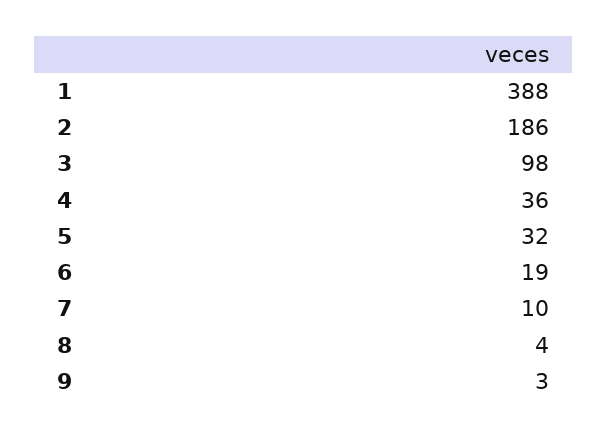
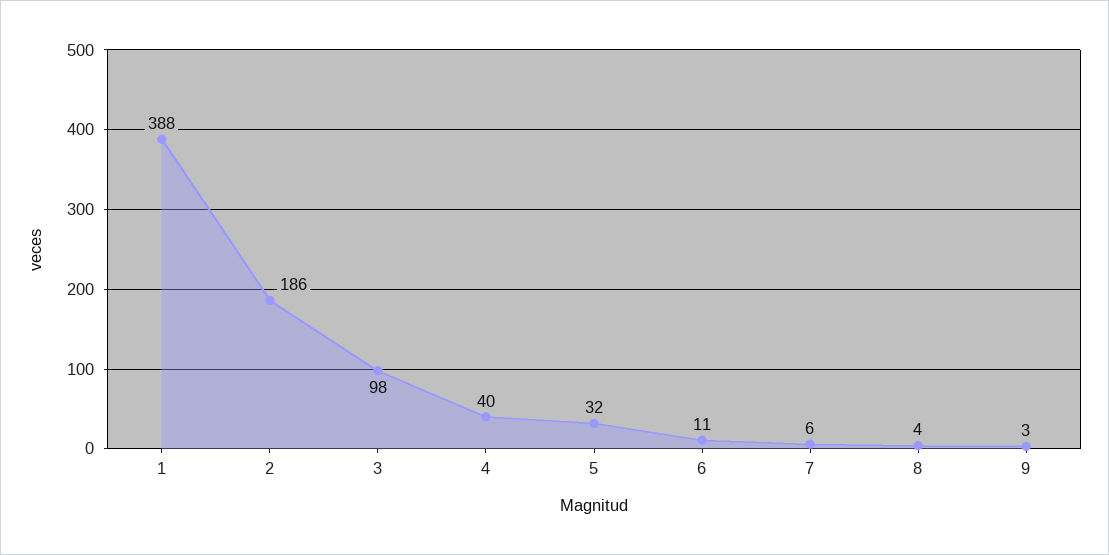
4: 36 -> 40
6: 19 -> 11
7: 10 -> 6

